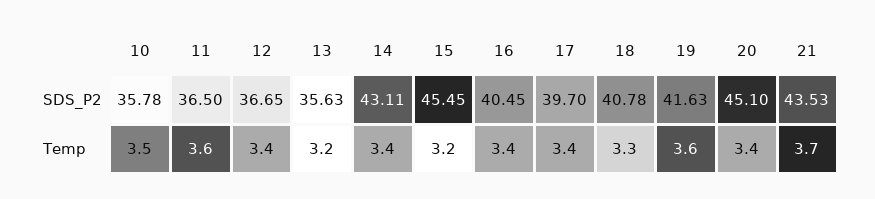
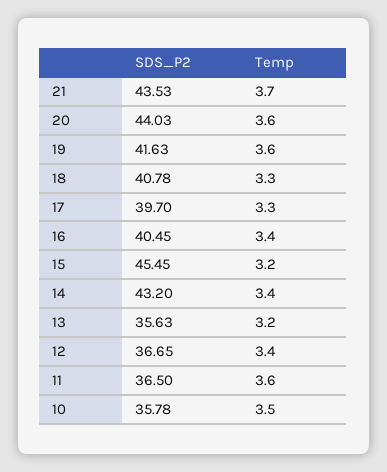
14, SDS_P2: 43.11 -> 43.2
20, SDS_P2: 45.1 -> 44.03
17, Temp: 3.4 -> 3.3
20, Temp: 3.4 -> 3.6

